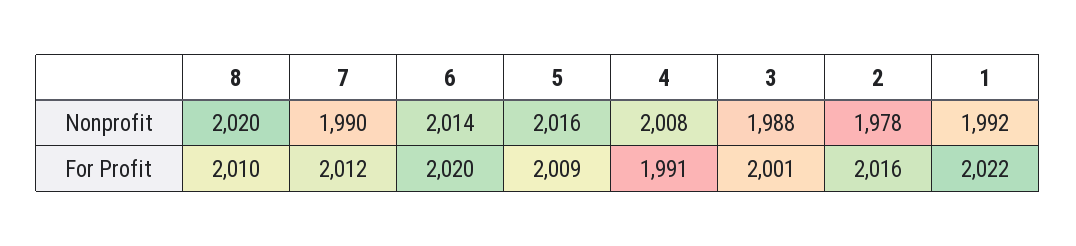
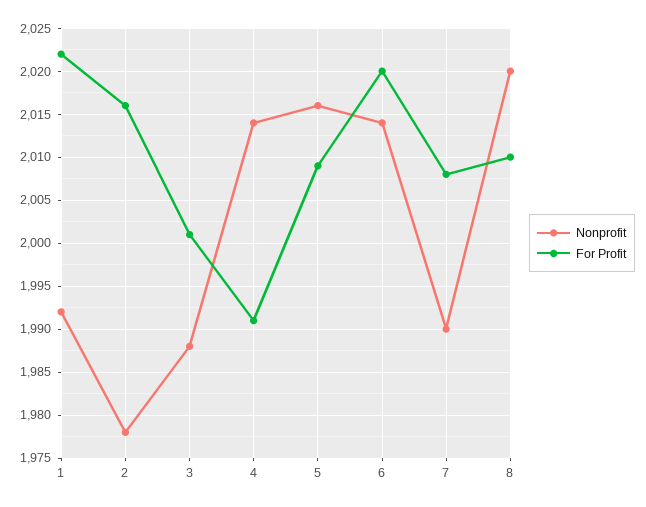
Nonprofit, 4: 2008 -> 2014
For Profit, 7: 2012 -> 2008

